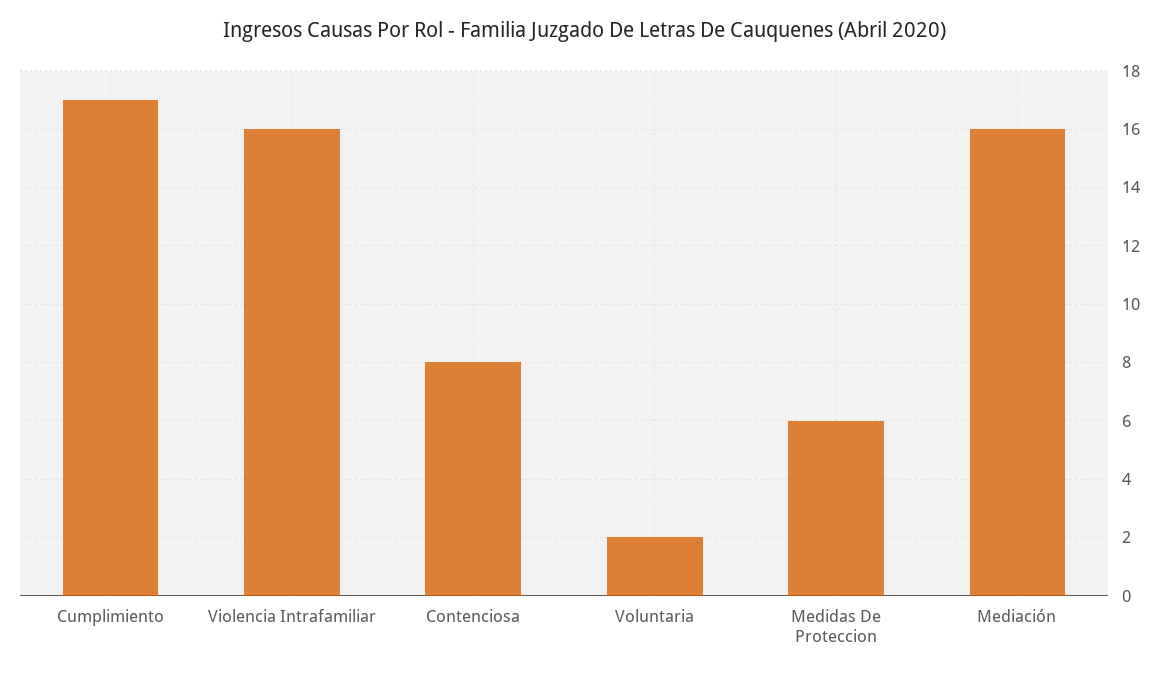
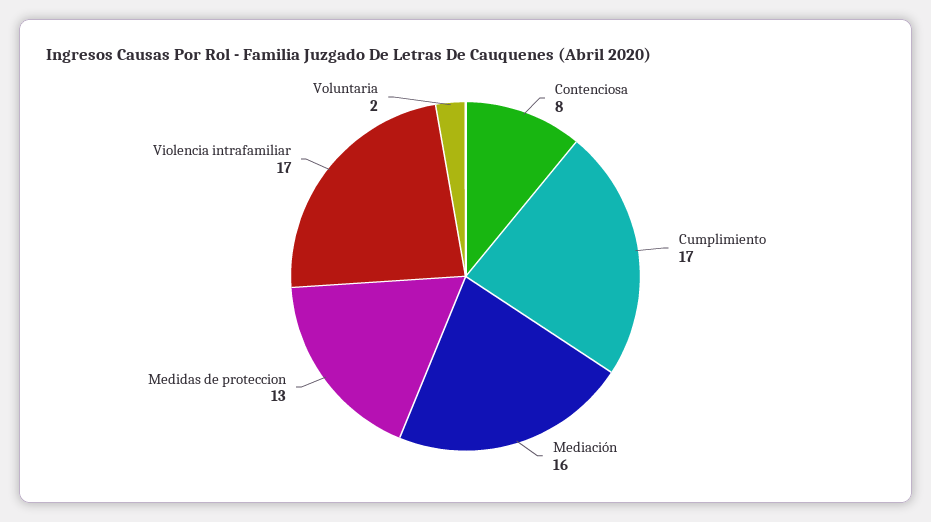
Violencia Intrafamiliar: 16 -> 17
Medidas De Proteccion: 6 -> 13

